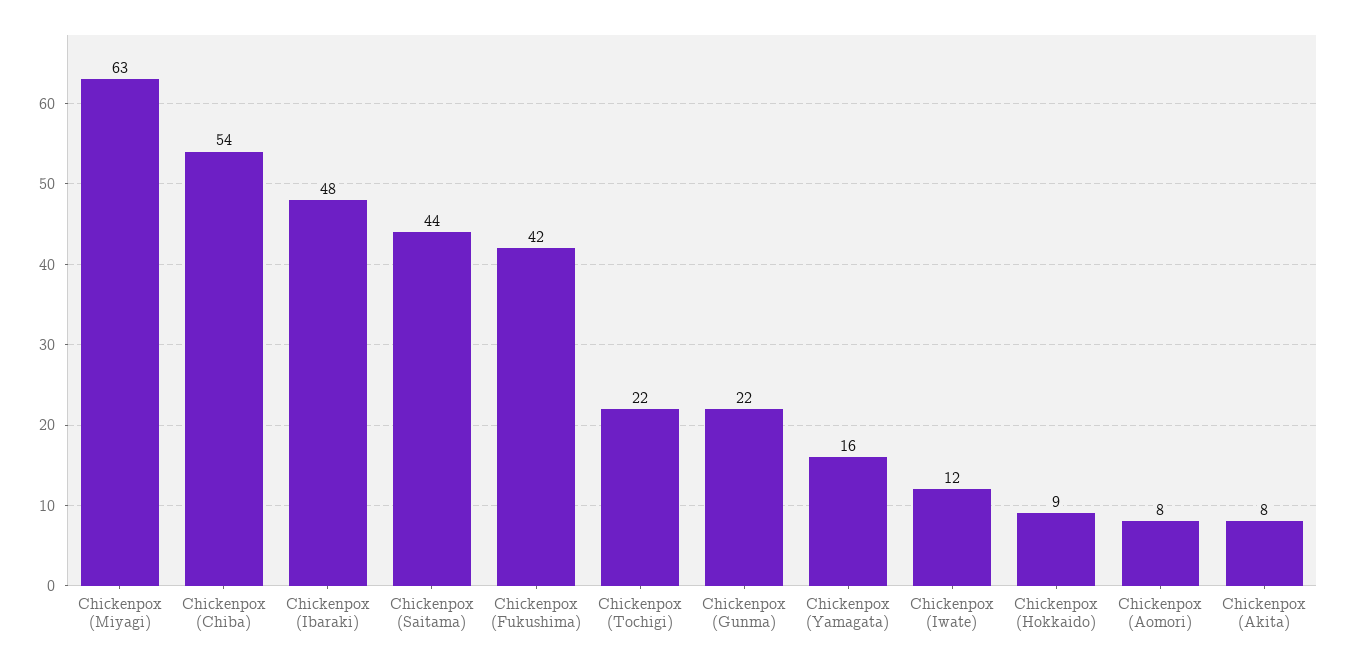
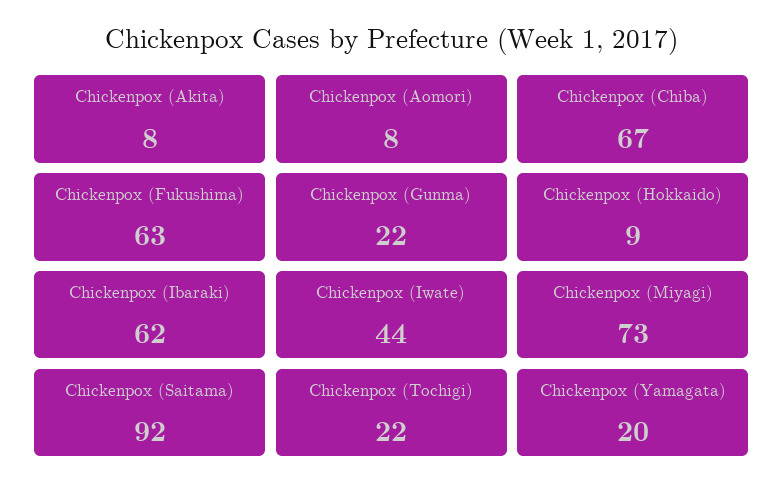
Chickenpox (Miyagi): 63 -> 73
Chickenpox (Chiba): 54 -> 67
Chickenpox (Ibaraki): 48 -> 62
Chickenpox (Saitama): 44 -> 92
Chickenpox (Fukushima): 42 -> 63
Chickenpox (Yamagata): 16 -> 20
Chickenpox (Iwate): 12 -> 44

